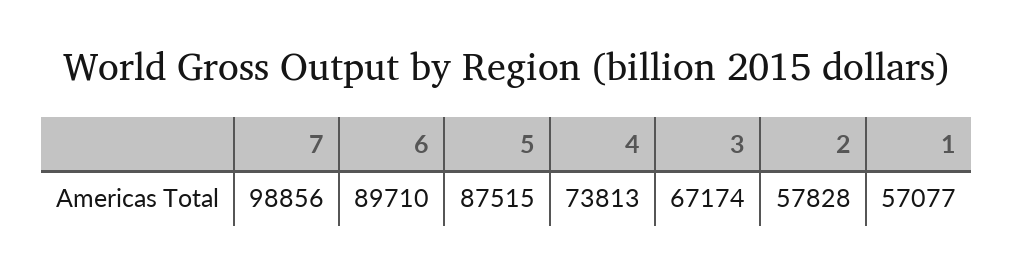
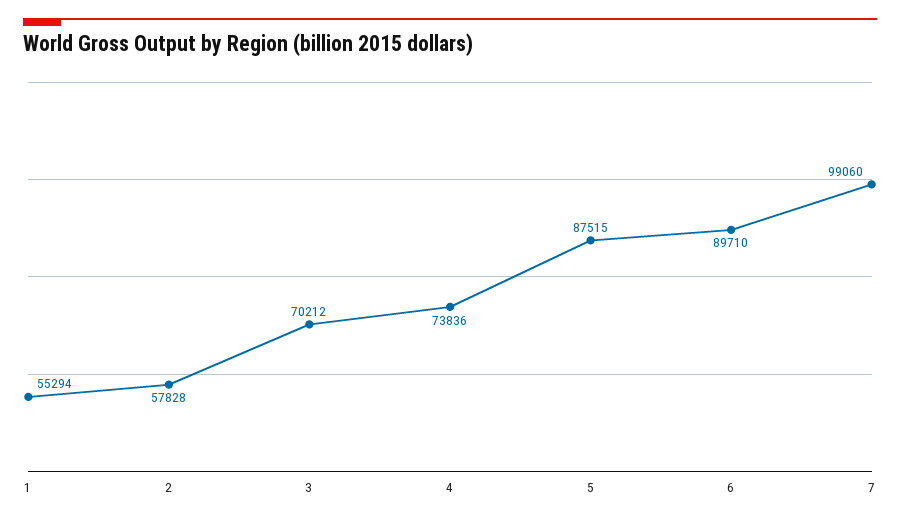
7: 98856 -> 99060
4: 73813 -> 73836
3: 67174 -> 70212
1: 57077 -> 55294

